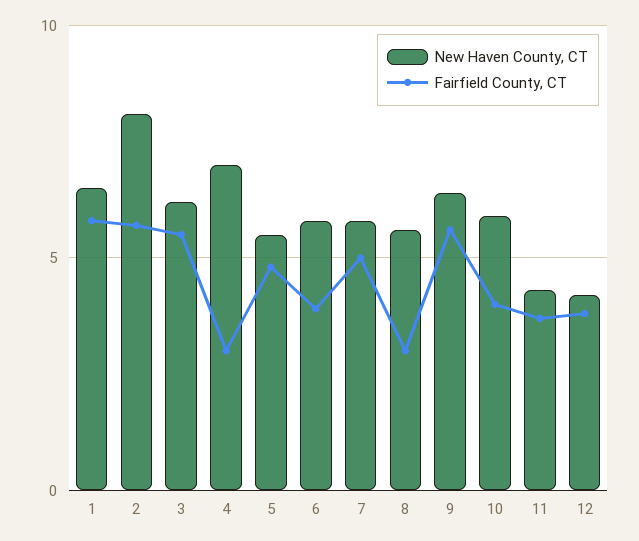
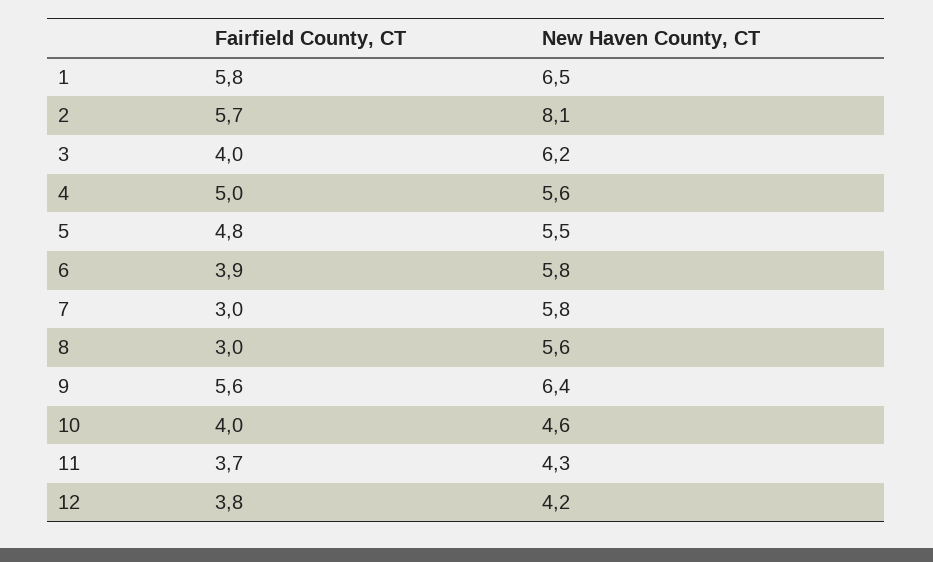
Fairfield County, CT, 3: 5.5 -> 4
New Haven County, CT, 4: 7 -> 5.6
Fairfield County, CT, 4: 3 -> 5
Fairfield County, CT, 7: 5 -> 3
New Haven County, CT, 10: 6 -> 4.6

